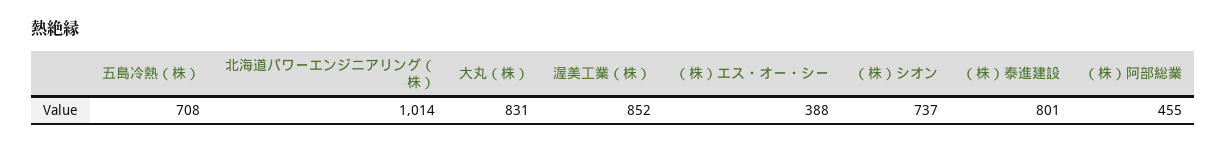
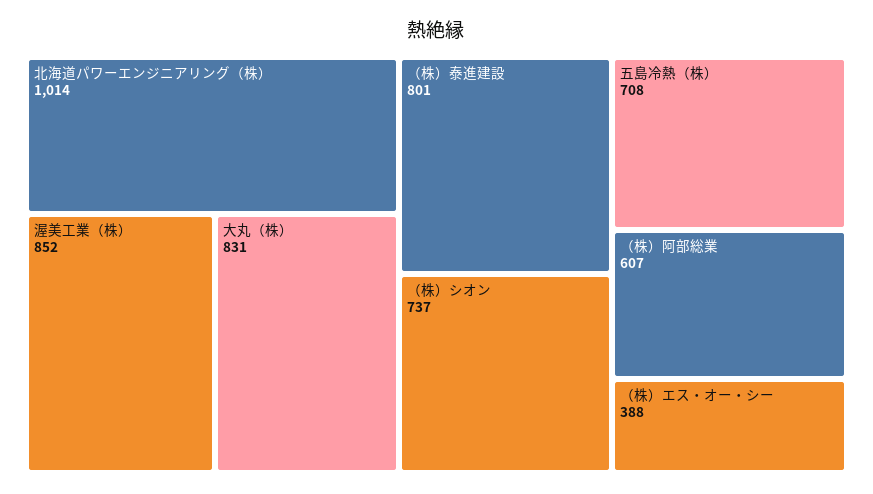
（株）阿部総業: 455 -> 607

